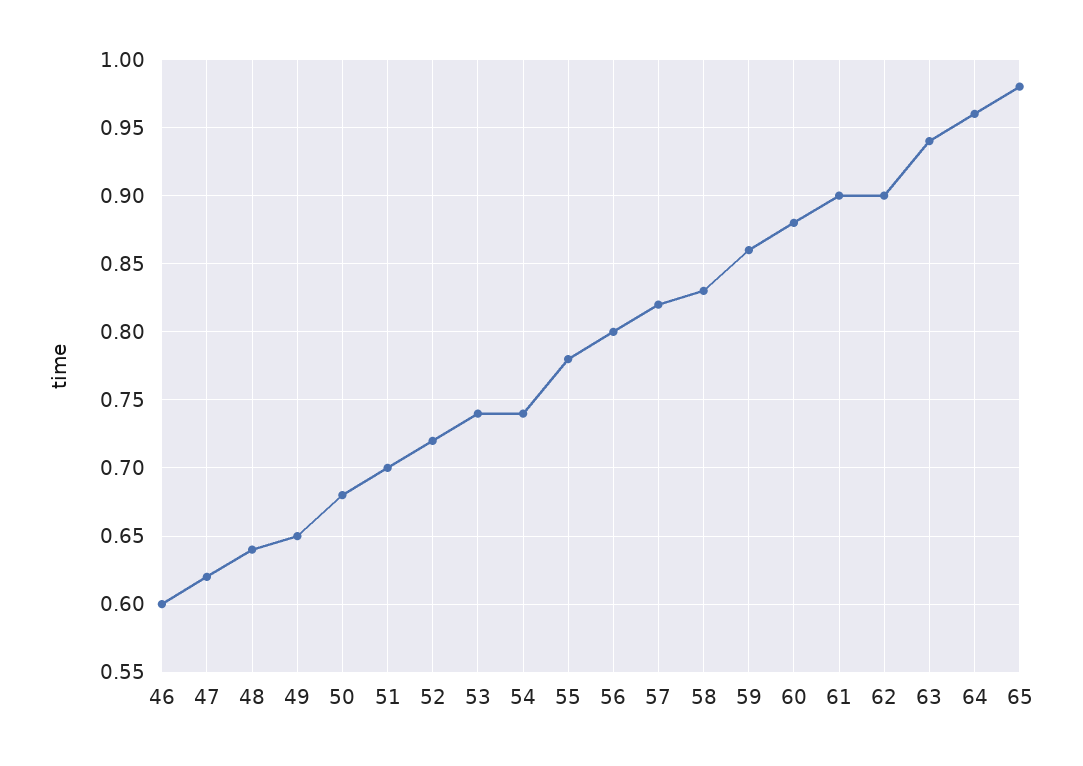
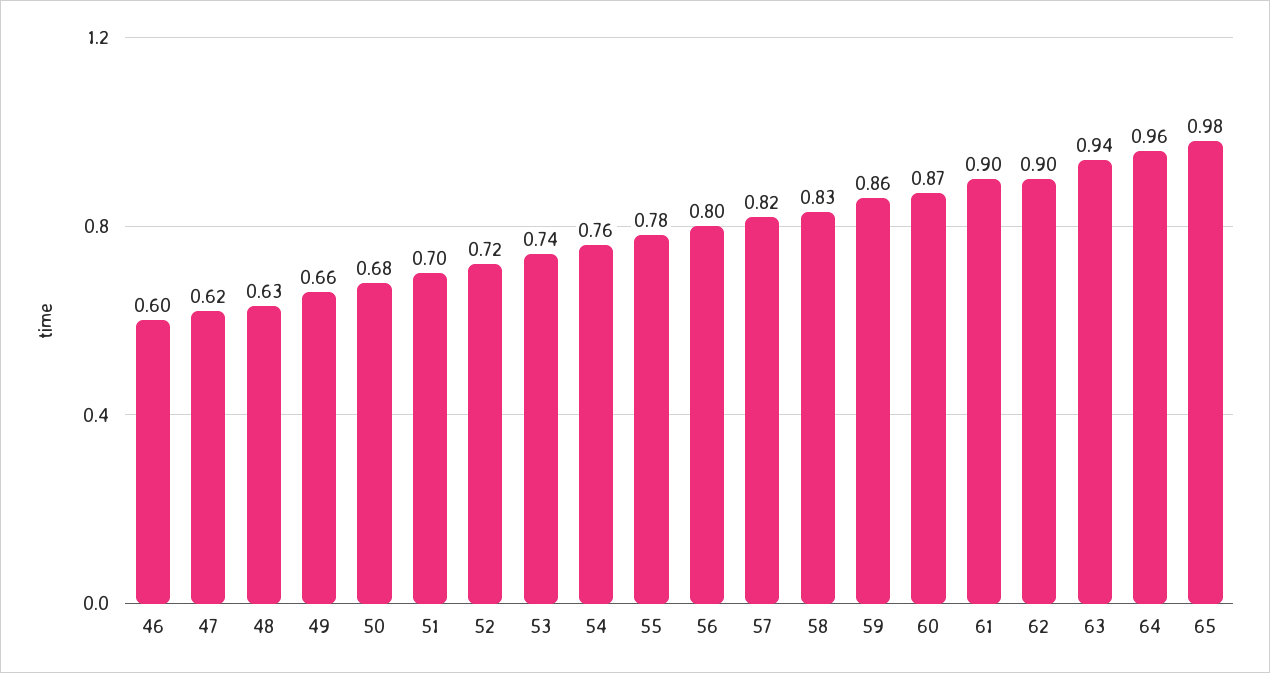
48: 0.64 -> 0.63
49: 0.65 -> 0.66
54: 0.74 -> 0.76
60: 0.88 -> 0.87

